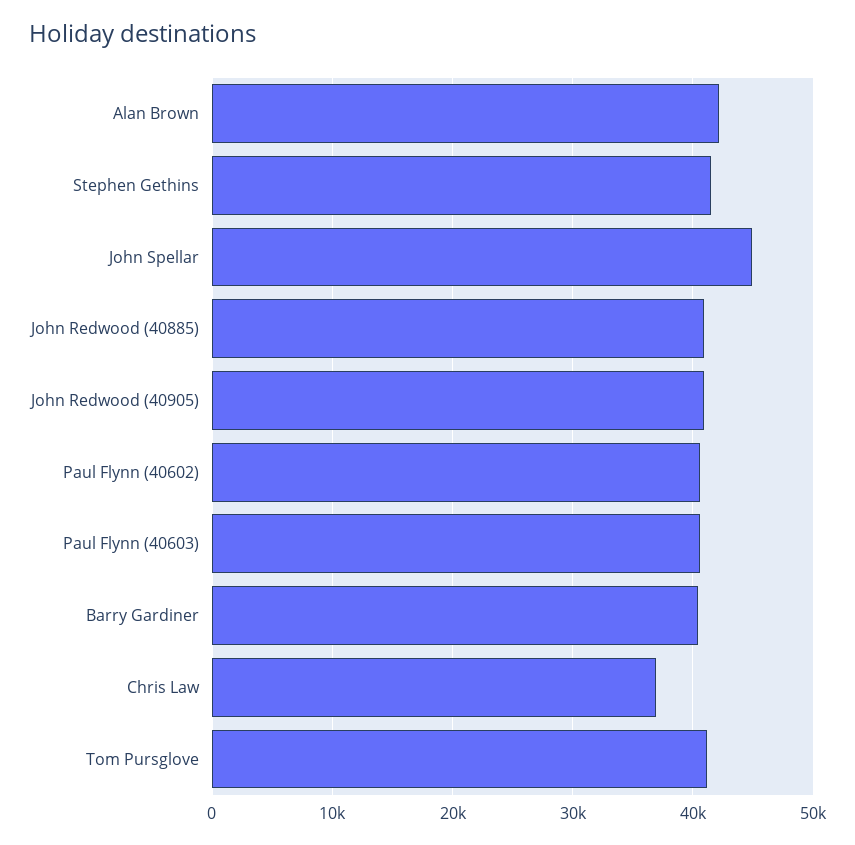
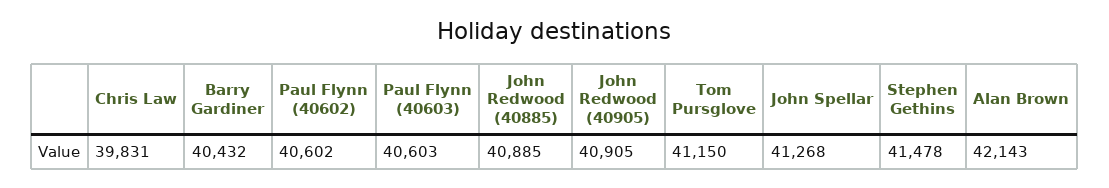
John Spellar: 45000 -> 41268
Chris Law: 37000 -> 39831

